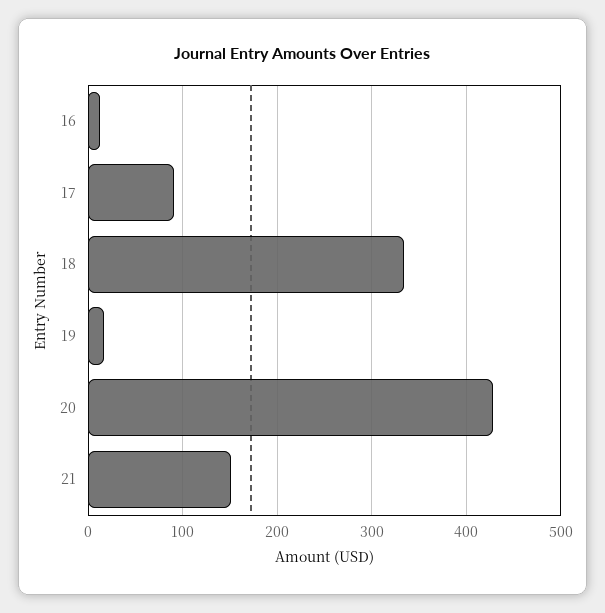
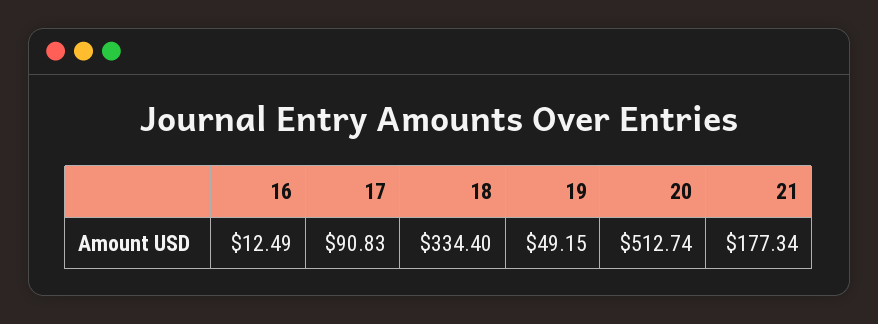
19: 20 -> 49.15
20: 430 -> 512.74
21: 150 -> 177.34

